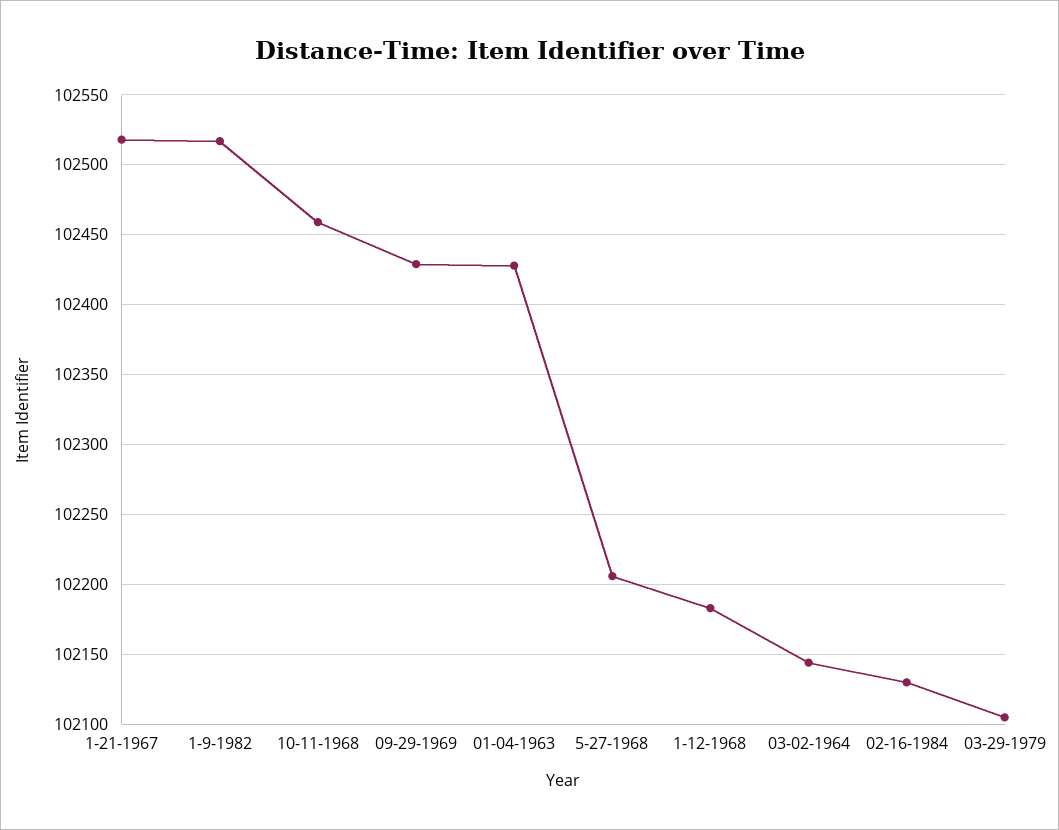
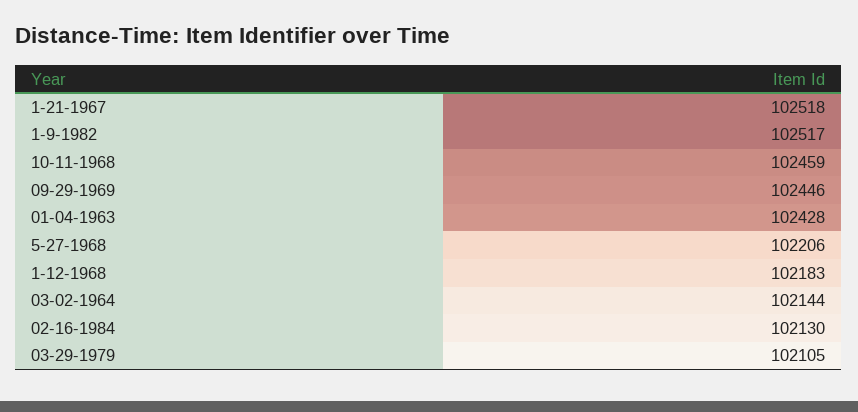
09-29-1969: 102430 -> 102446

